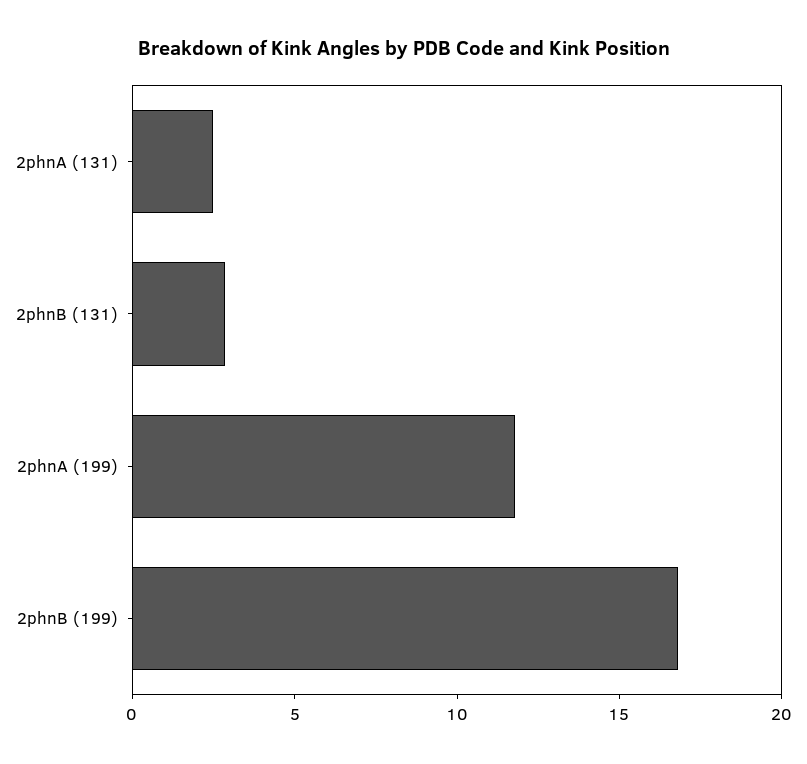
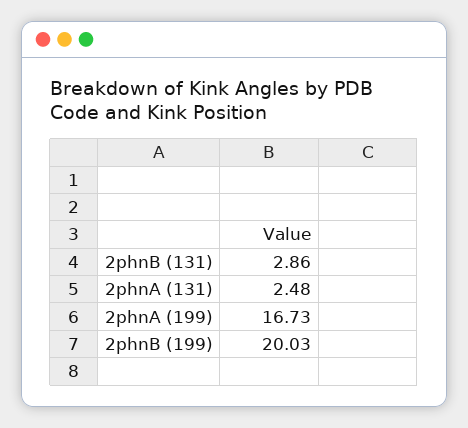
2phnA (199): 12 -> 16.73
2phnB (199): 17 -> 20.03

